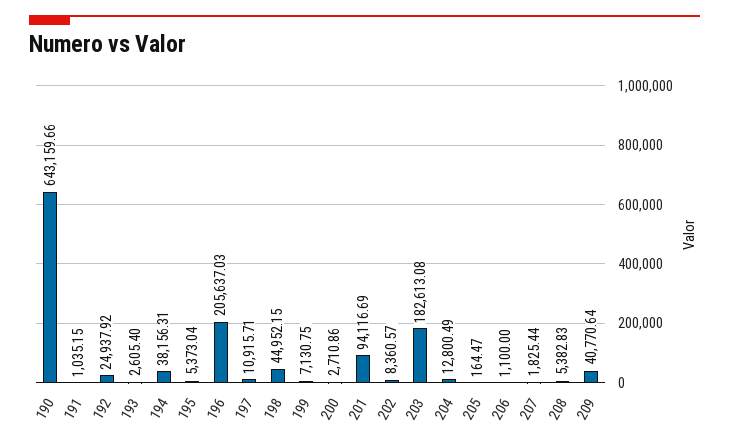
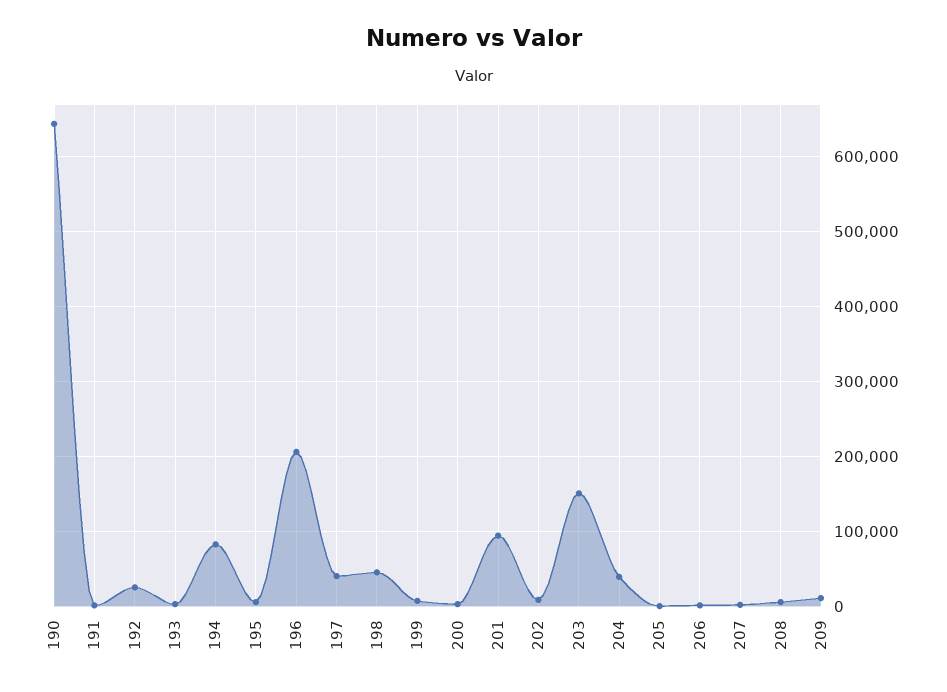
194: 38156.31 -> 80000
197: 10915.71 -> 40000
203: 182613.08 -> 150000
204: 12800.49 -> 40000
209: 40770.64 -> 10000

